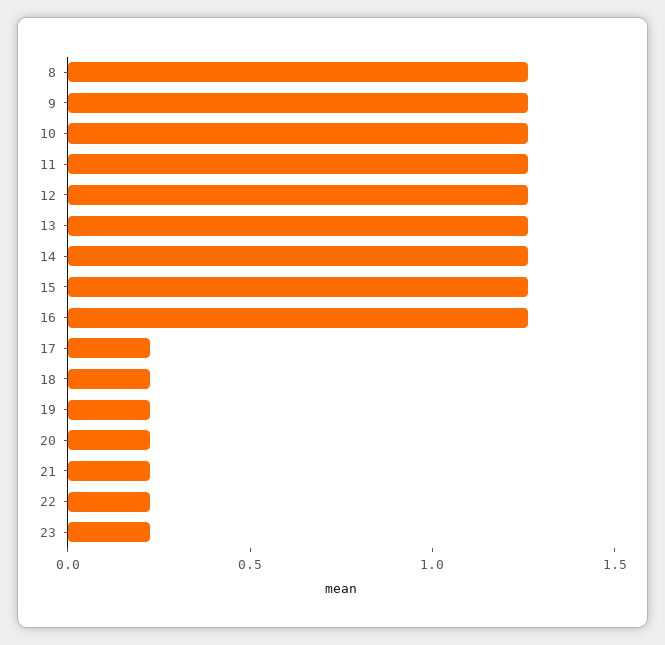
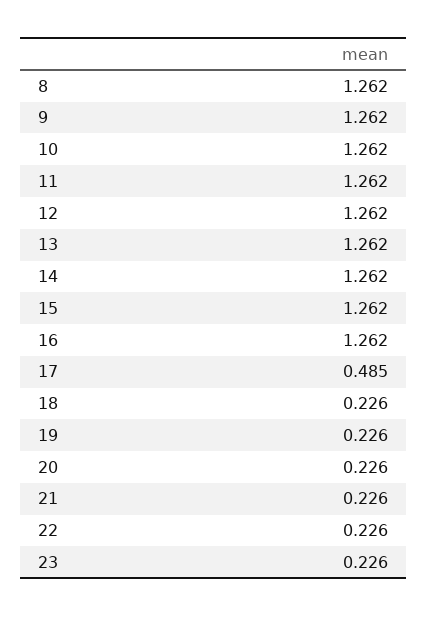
17: 0.2 -> 0.485

